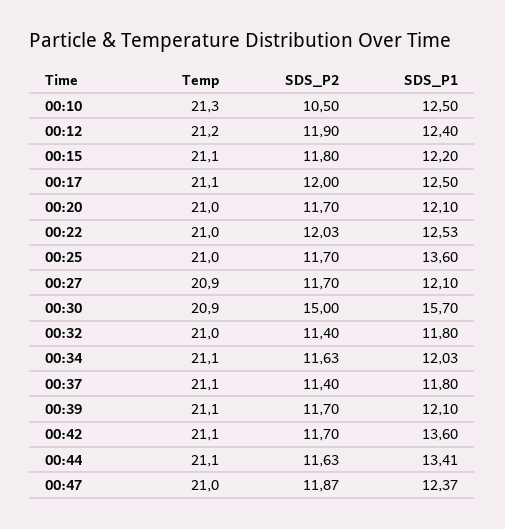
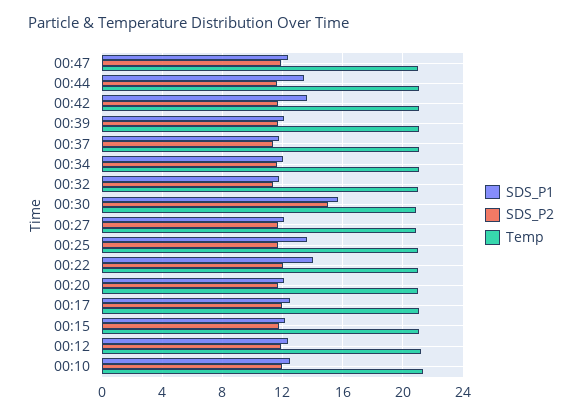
SDS_P2, 00:10: 10.5 -> 12
SDS_P1, 00:22: 12.53 -> 14

